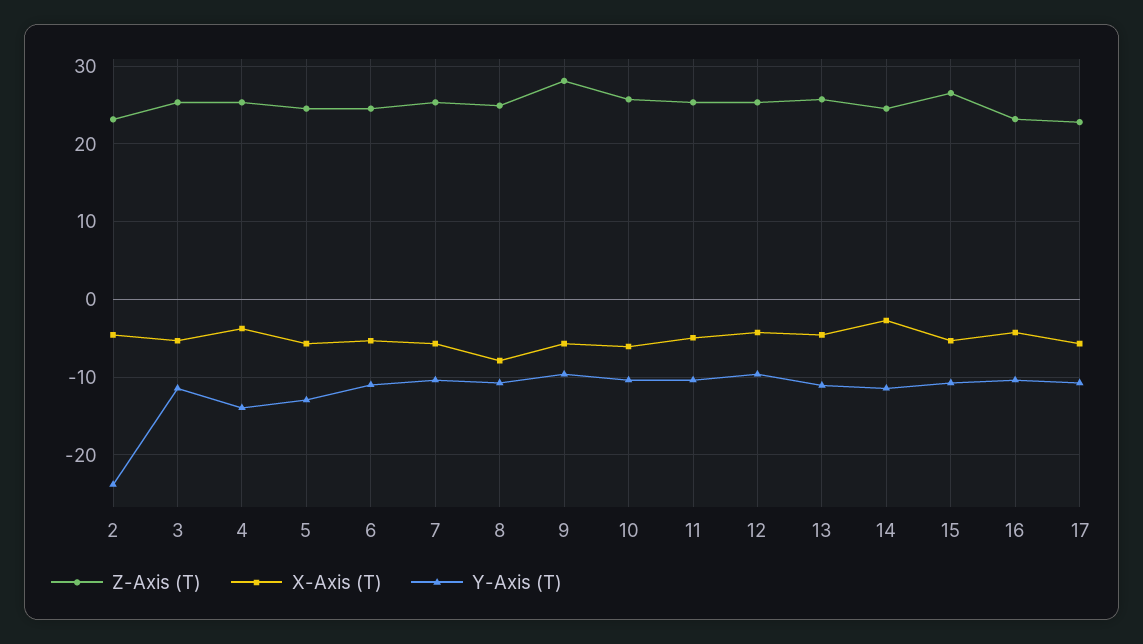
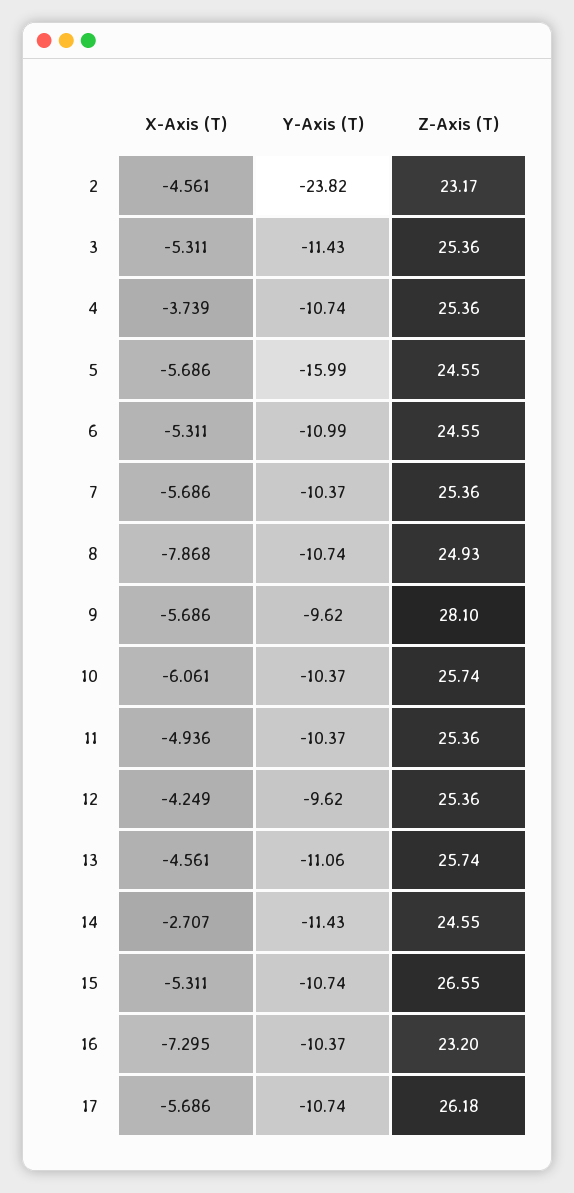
Y-Axis (T), 4: -14 -> -10.74
Y-Axis (T), 5: -13 -> -15.99
X-Axis (T), 16: -4 -> -7.295
Z-Axis (T), 17: 23 -> 26.18

